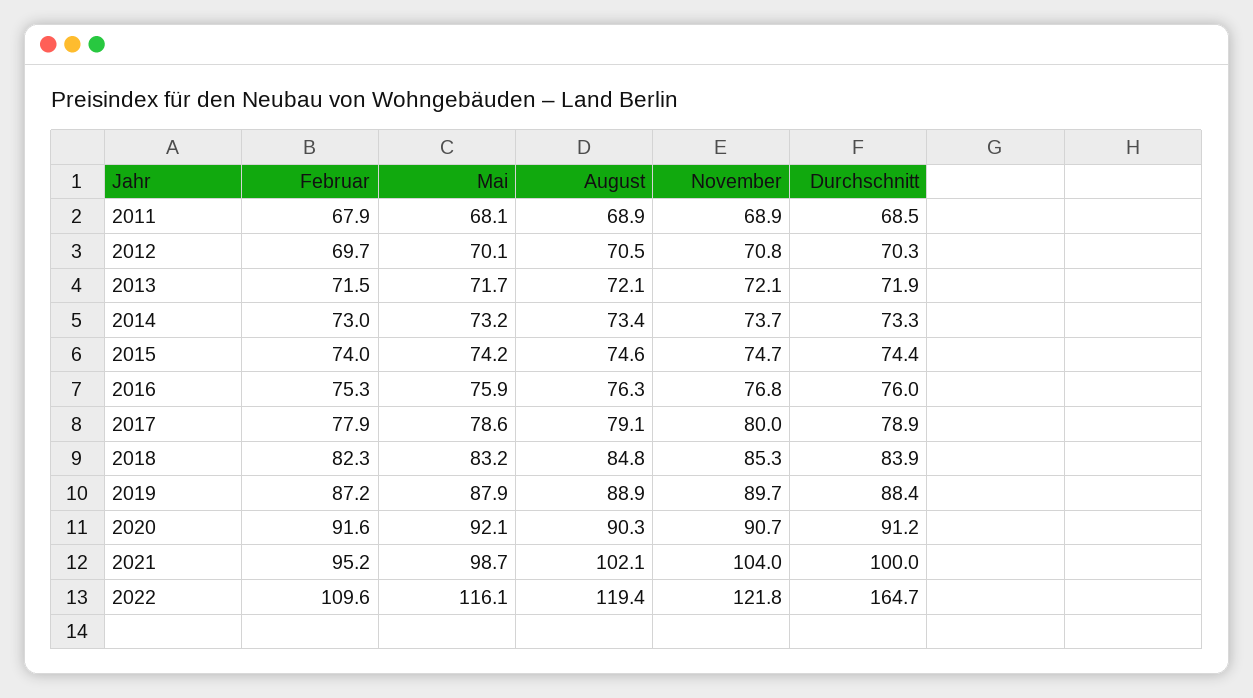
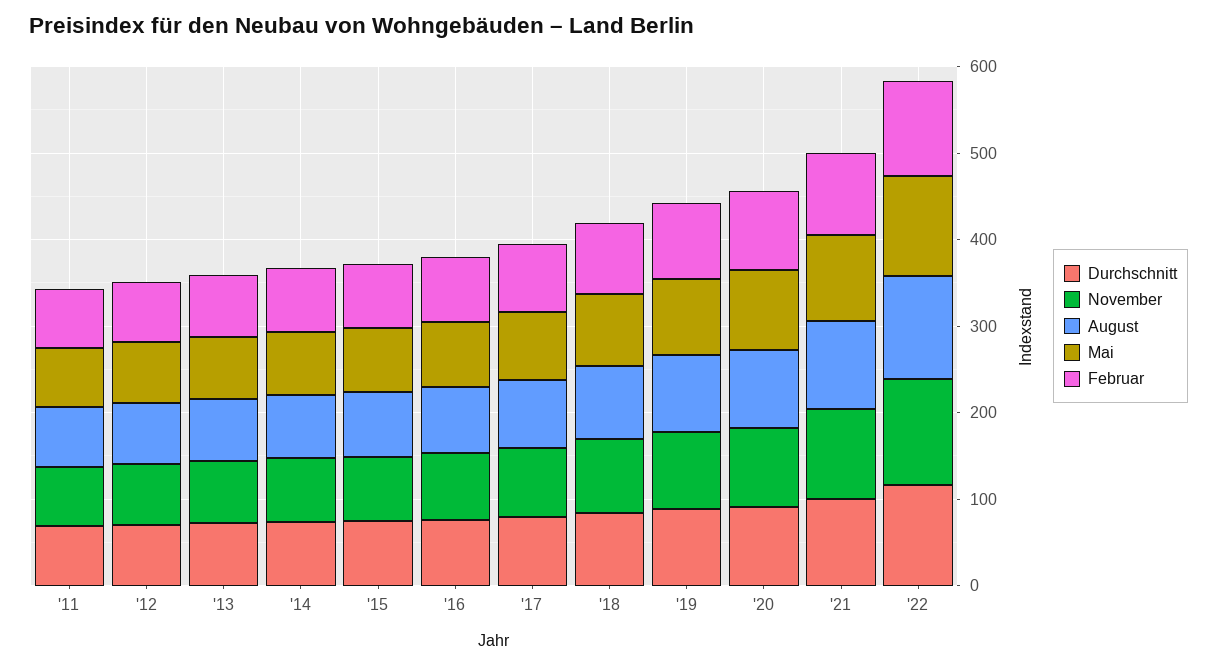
Durchschnitt, 2022: 164.7 -> 120

